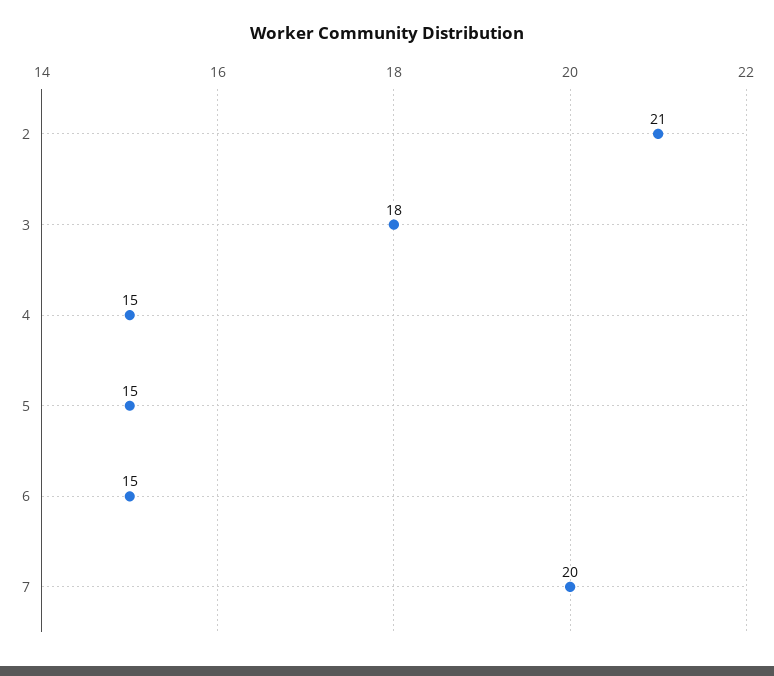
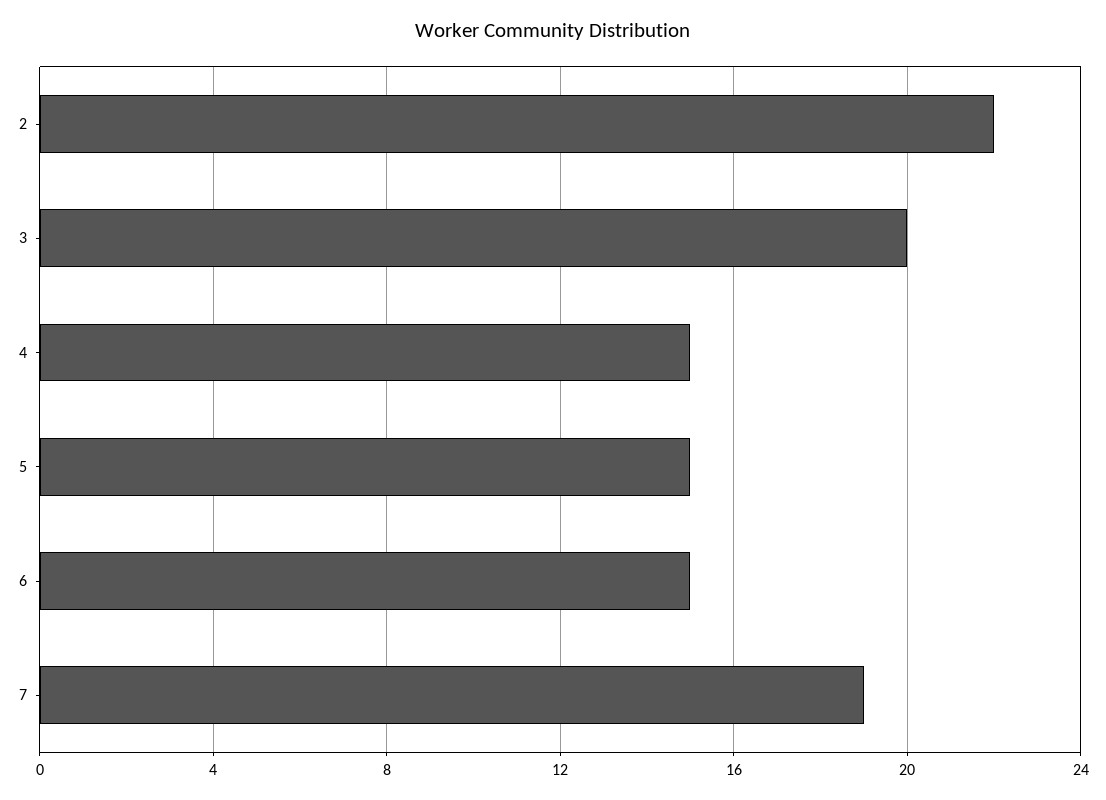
2: 21 -> 22
3: 18 -> 20
7: 20 -> 19

